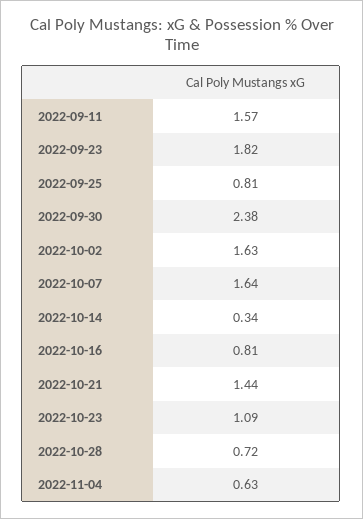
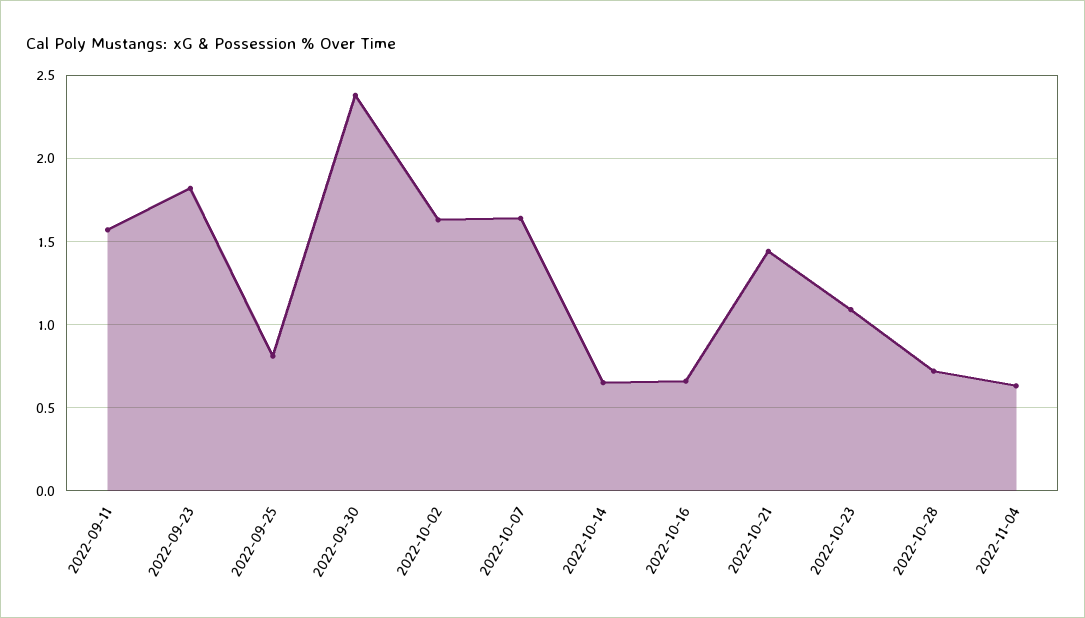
2022-10-14: 0.34 -> 0.65
2022-10-16: 0.81 -> 0.65

